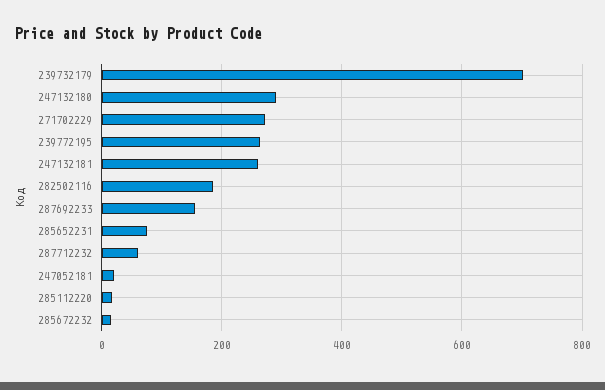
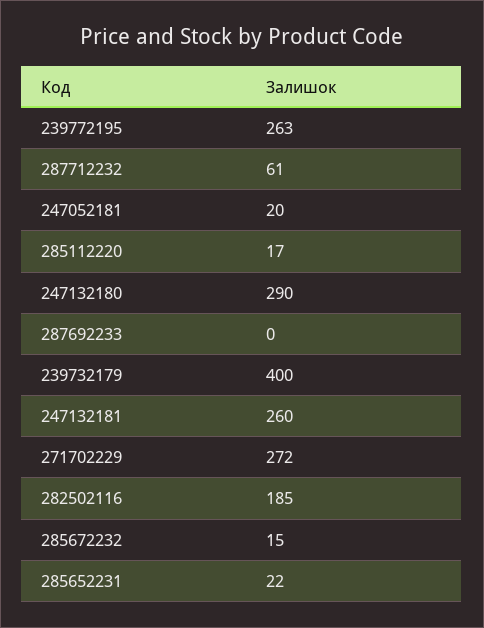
239732179: 700 -> 400
287692233: 160 -> 0
285652231: 80 -> 22

